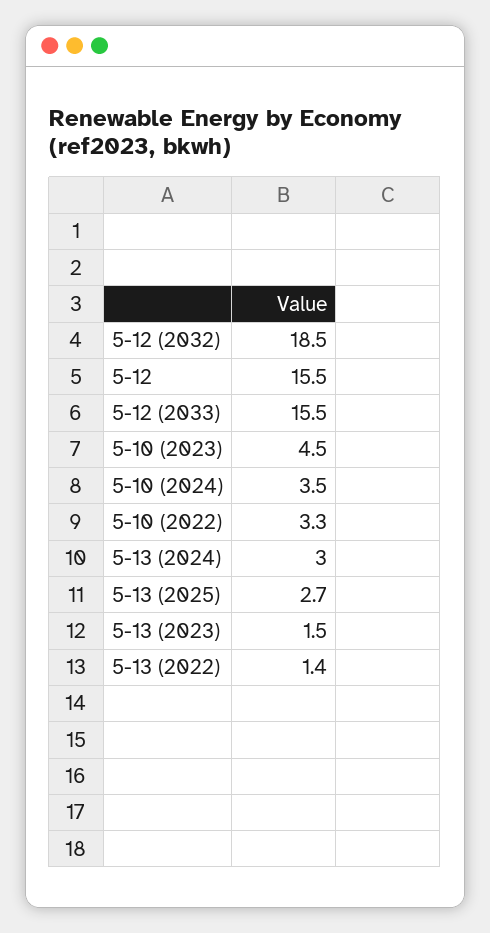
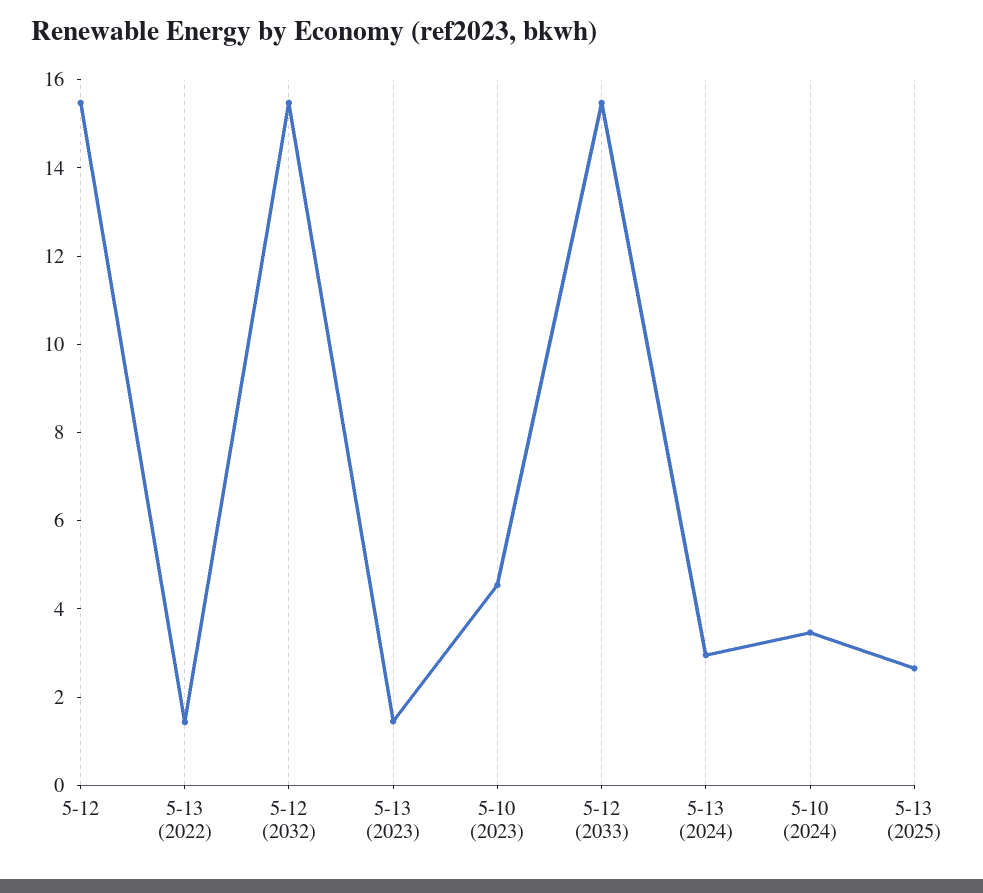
5-12 (2032): 18.5 -> 15.5
5-10 (2022): 3.3 -> none

